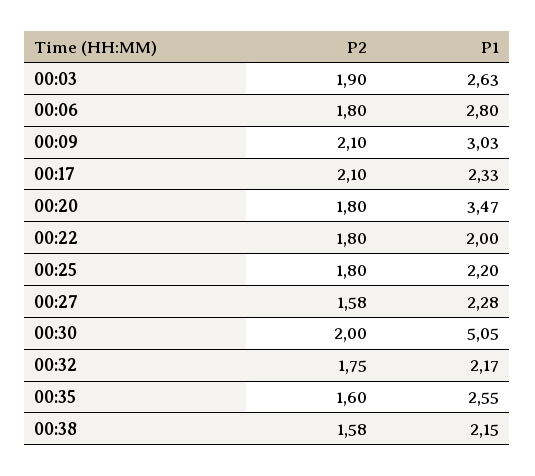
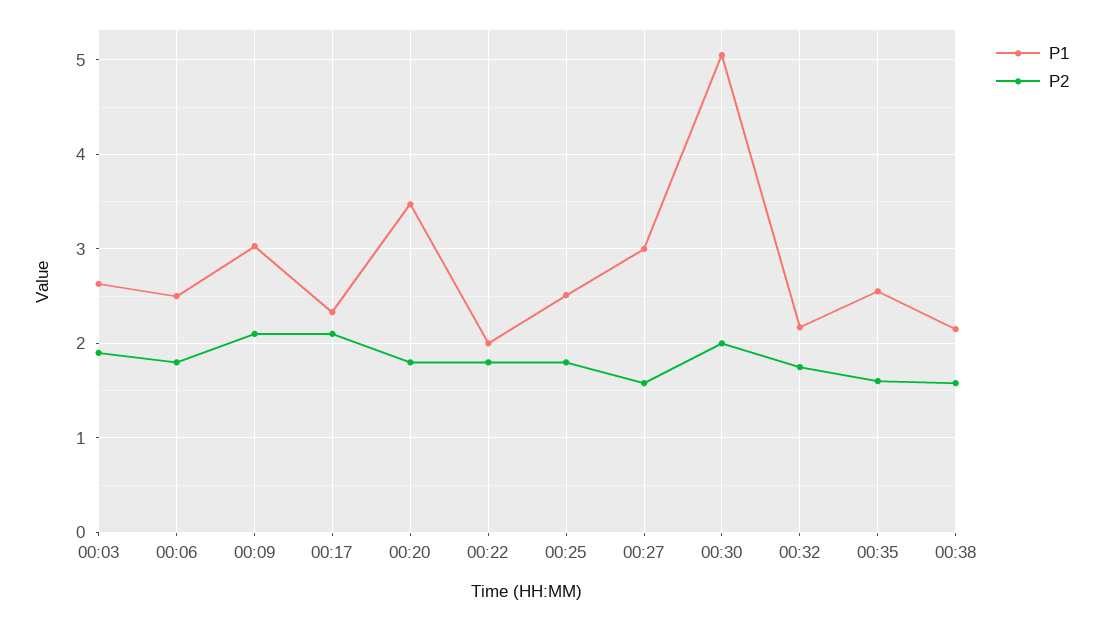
P1, 00:06: 2.8 -> 2.5
P1, 00:25: 2.2 -> 2.5
P1, 00:27: 2.28 -> 3

